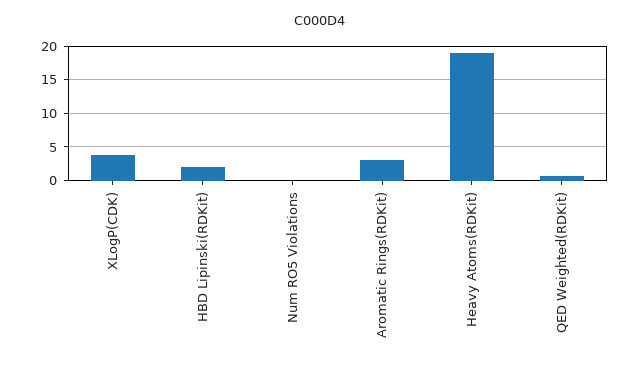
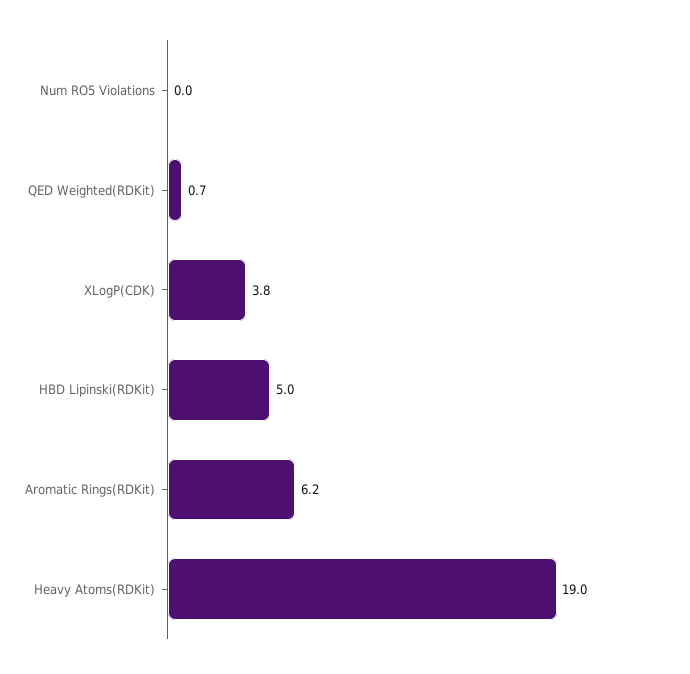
HBD Lipinski(RDKit): 2 -> 5
Aromatic Rings(RDKit): 3 -> 6.2

